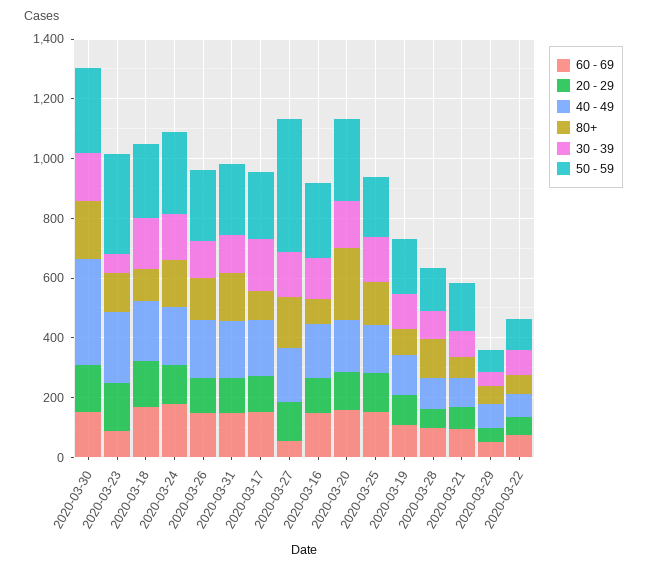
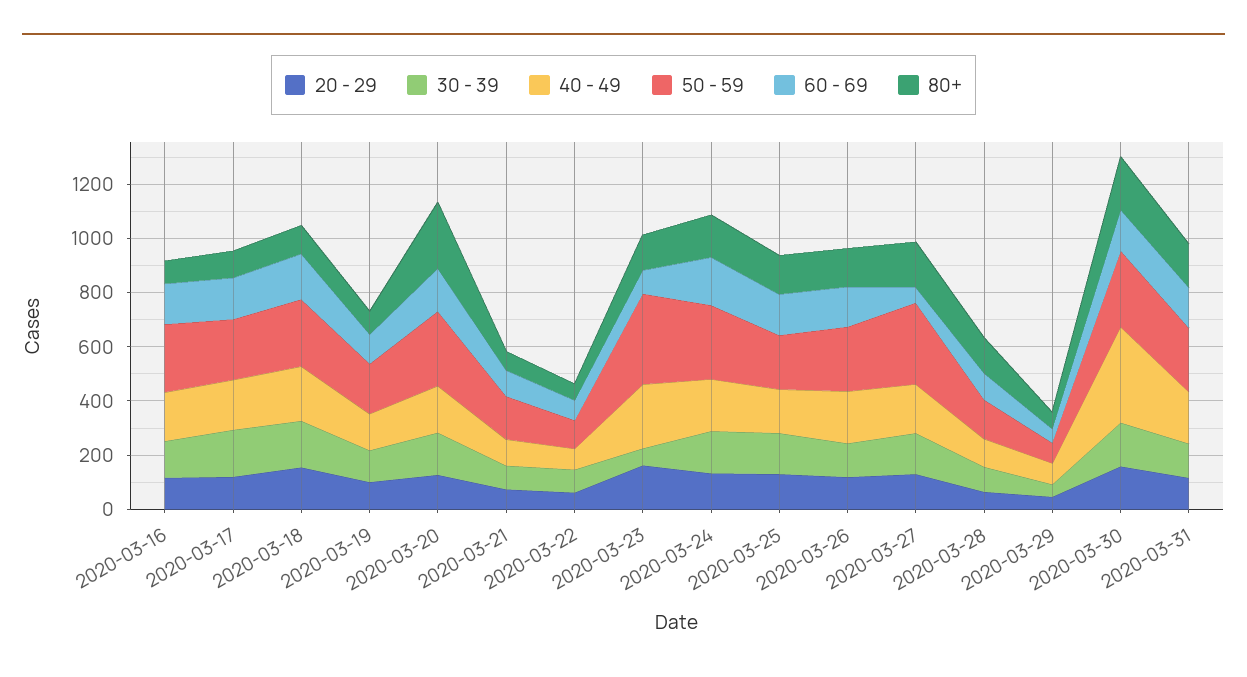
50 - 59, 2020-03-27: 450 -> 300

